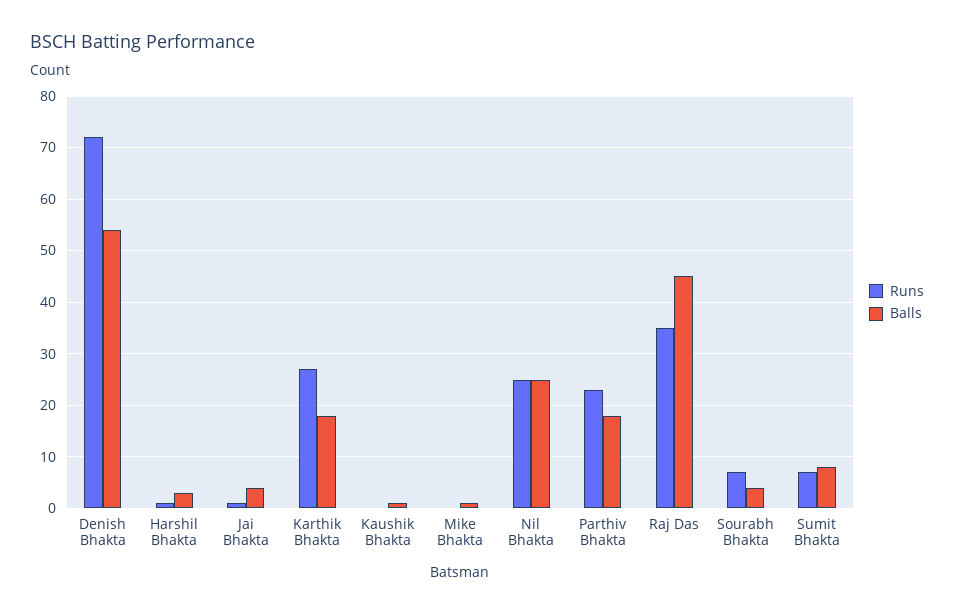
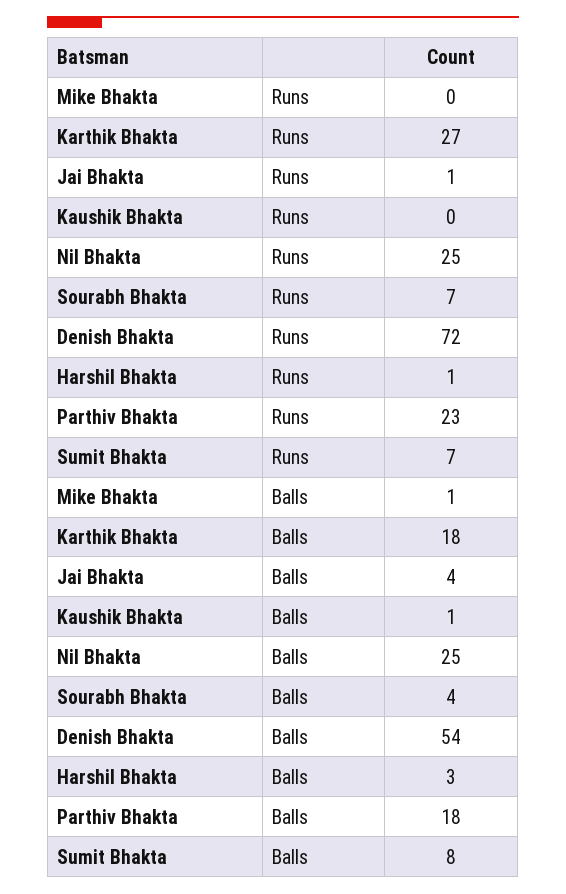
Runs, Raj Das: 35 -> none
Balls, Raj Das: 45 -> none

